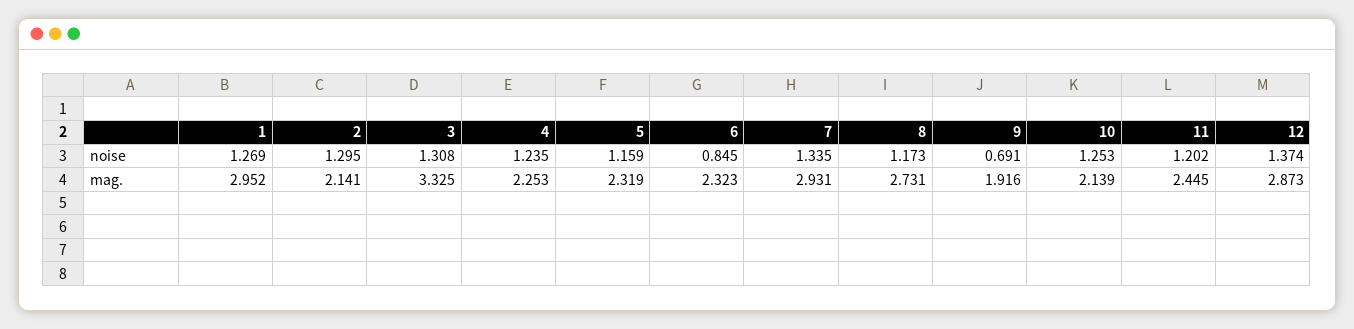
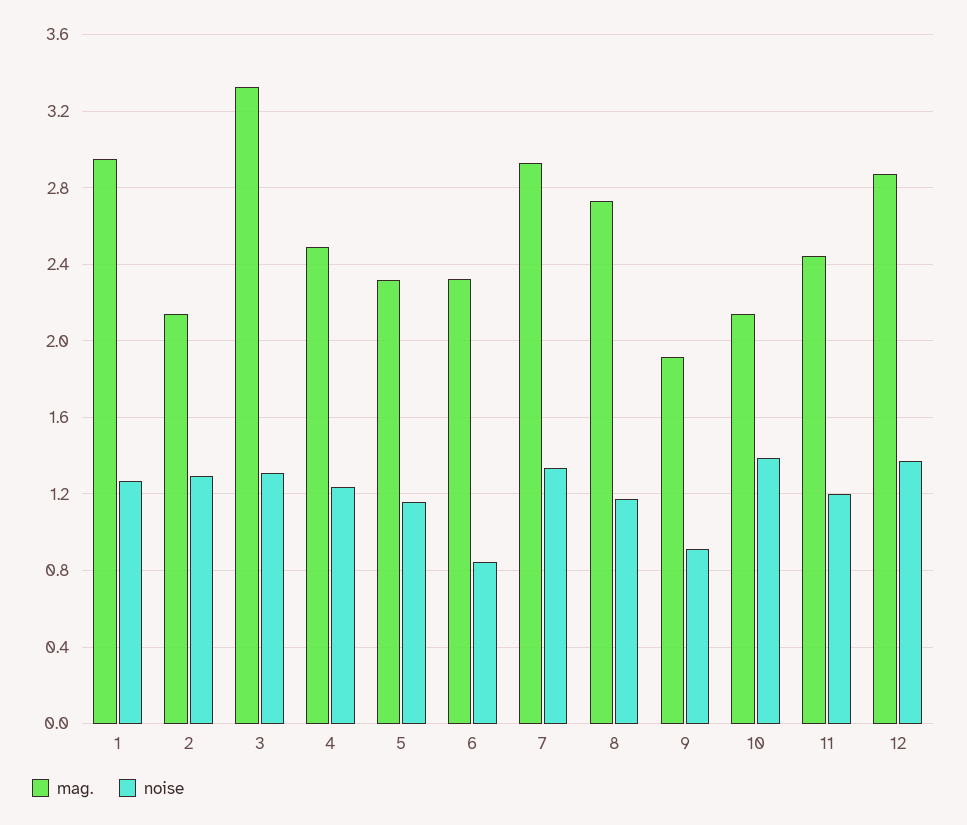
noise, 9: 0.691 -> 0.9
noise, 10: 1.253 -> 1.4
mag., 4: 2.253 -> 2.5

